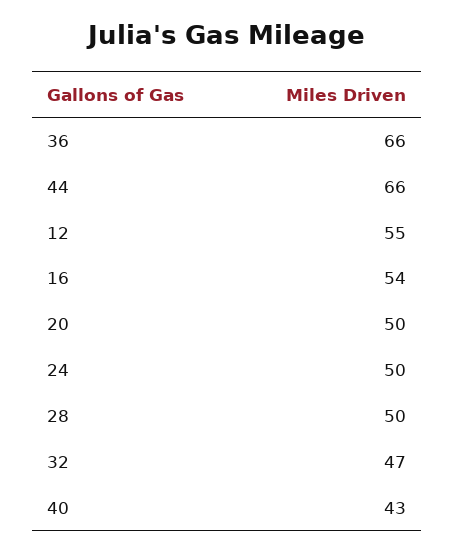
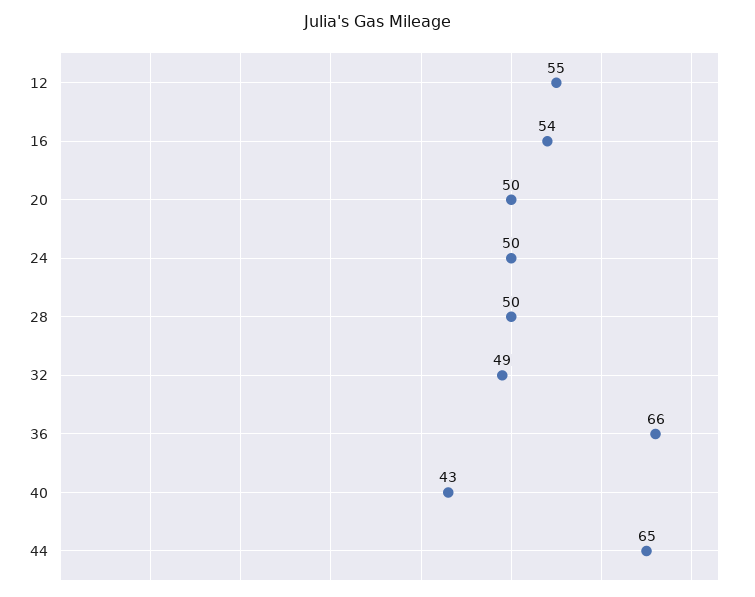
44: 66 -> 65
32: 47 -> 49

